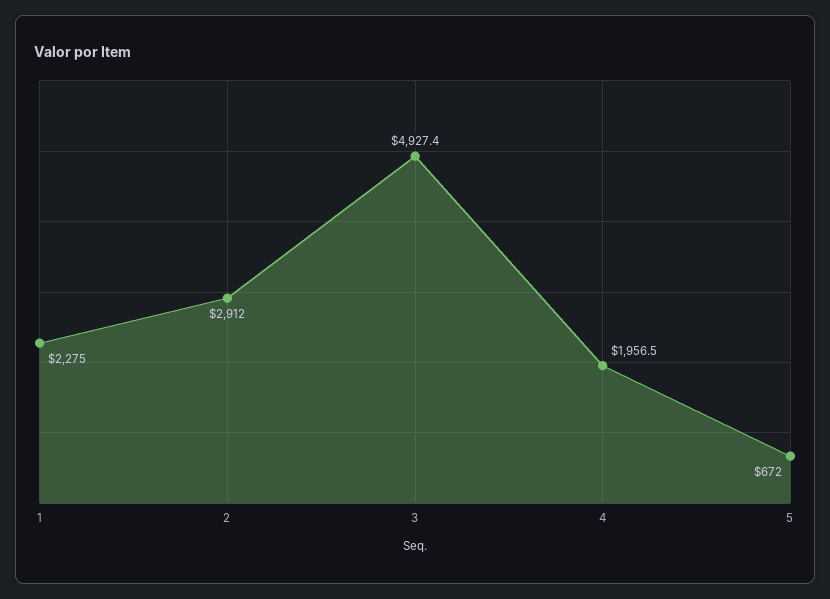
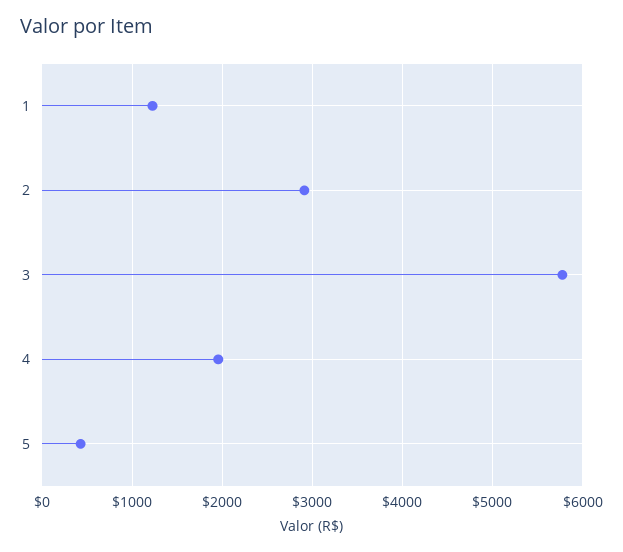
1: 2275 -> 1200
3: 4927.4 -> 5800
5: 672 -> 400

